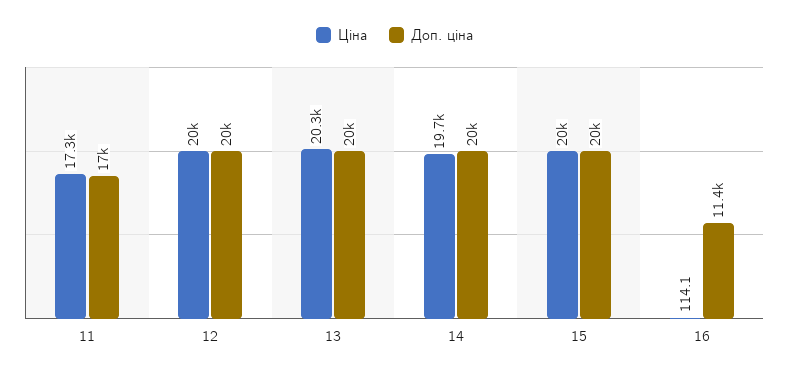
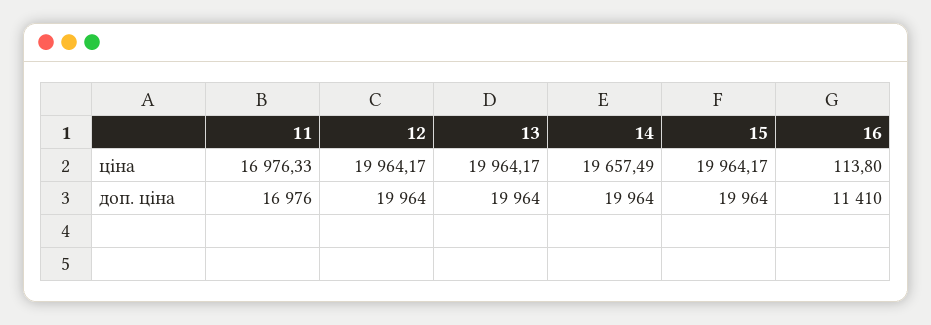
Ціна, 11: 17300 -> 16976.33
Ціна, 13: 20300 -> 19964.17
Ціна, 16: 114.1 -> 113.8

